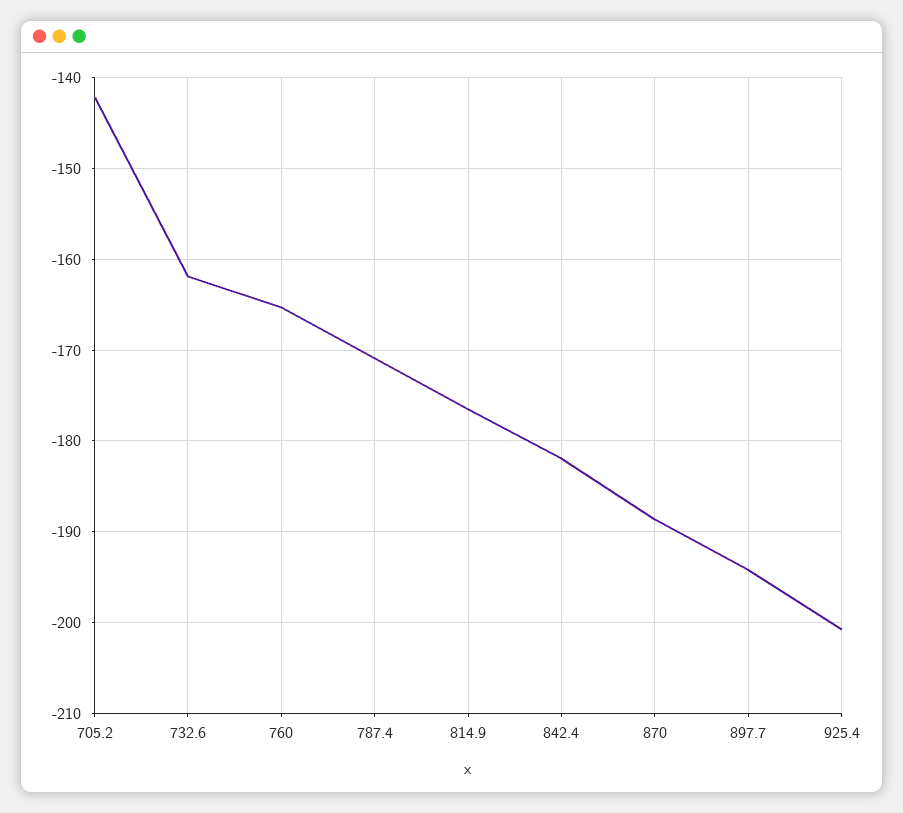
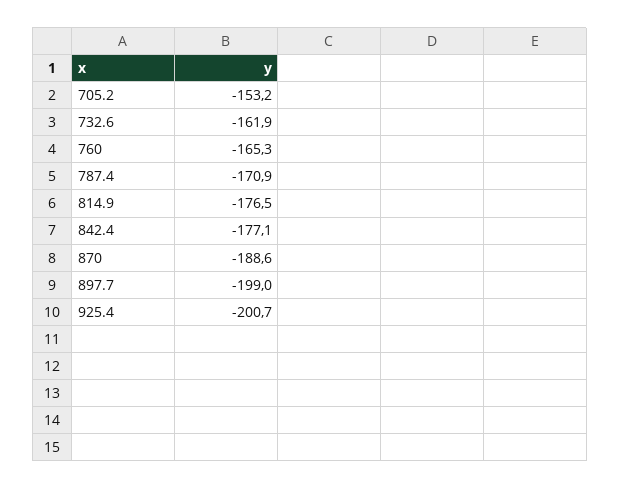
705.2: -142 -> -153.2
842.4: -182 -> -177.1
897.7: -194 -> -199

